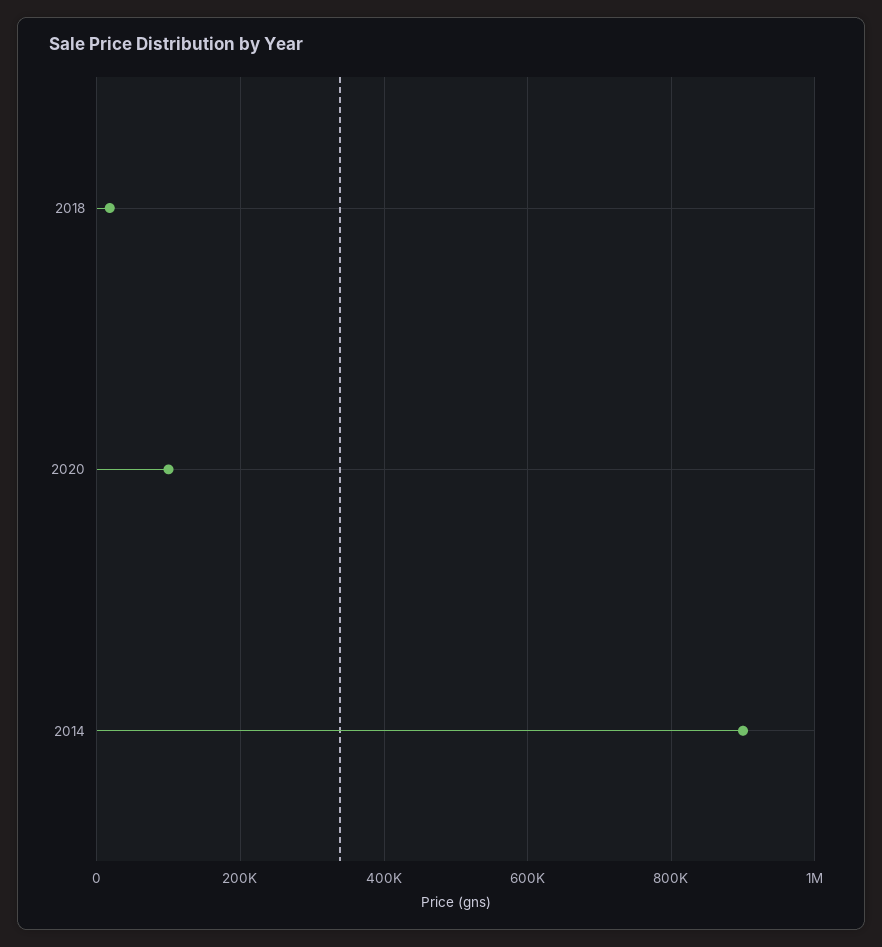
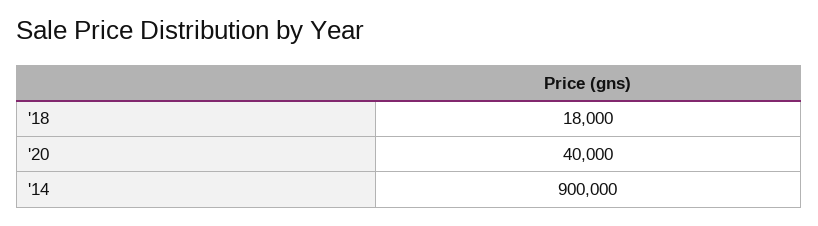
2020: 100000 -> 40000

